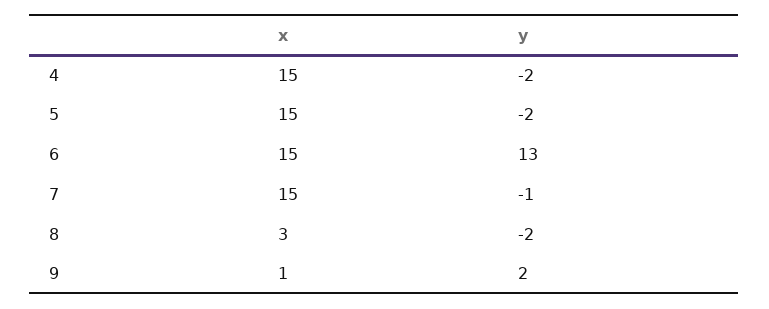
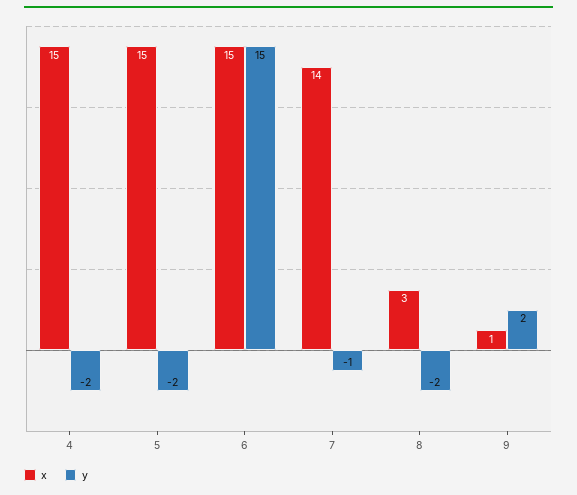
y, 6: 13 -> 15
x, 7: 15 -> 14

